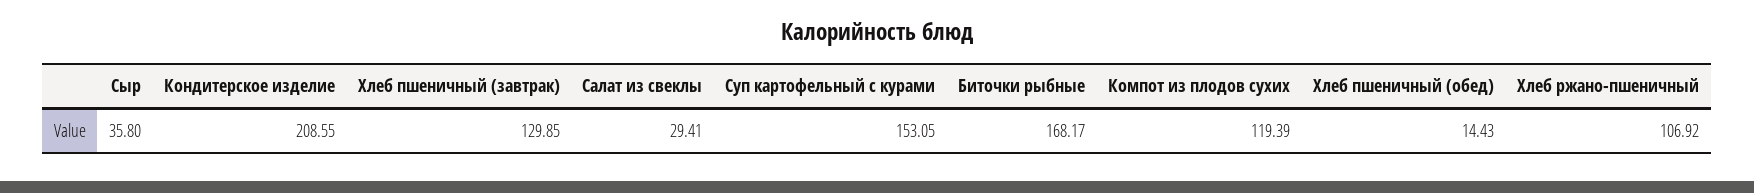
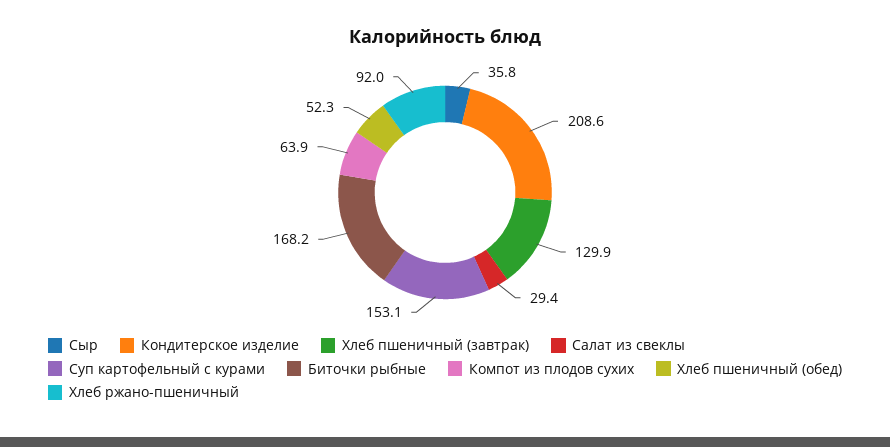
Компот из плодов сухих: 119.39 -> 63.9
Хлеб пшеничный (обед): 14.43 -> 52.3
Хлеб ржано-пшеничный: 106.92 -> 92

